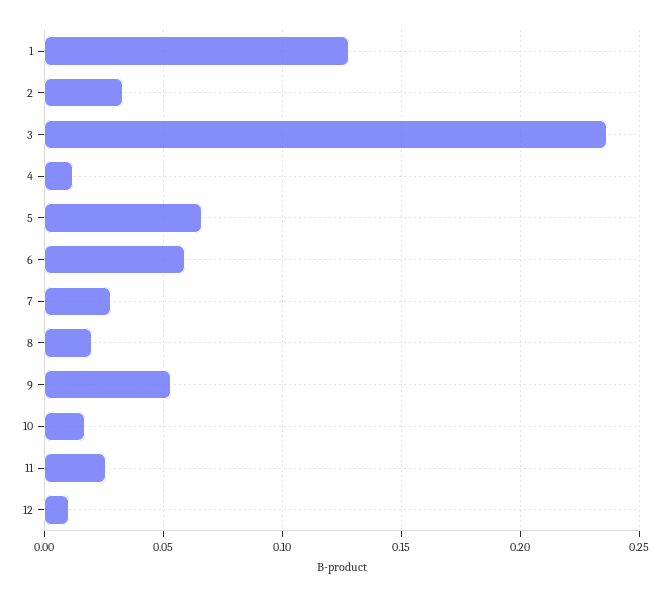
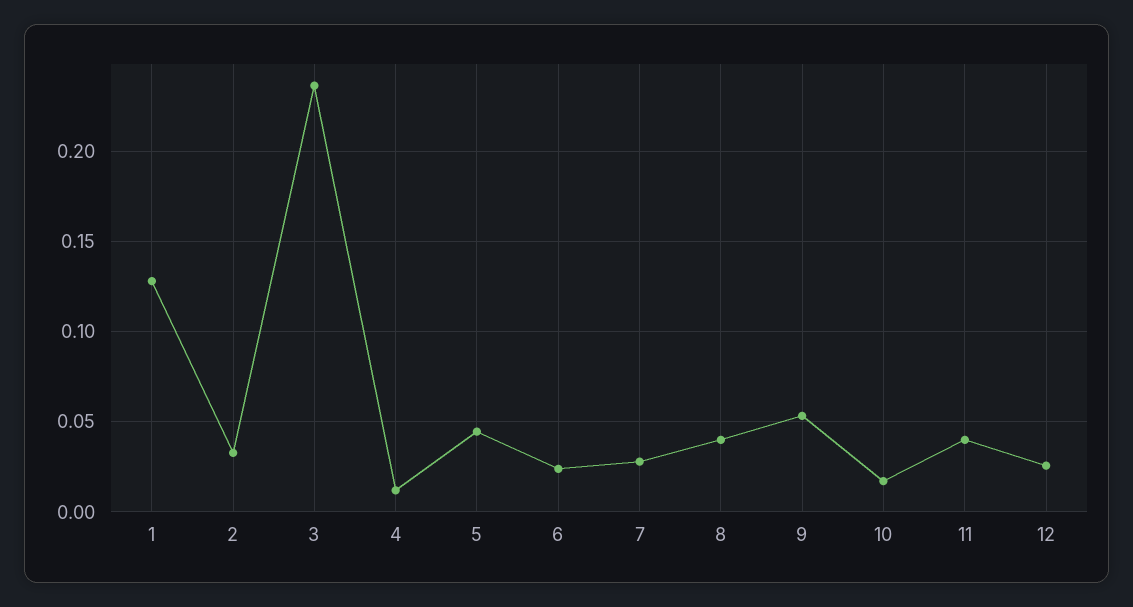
5: 0.065 -> 0.045
6: 0.06 -> 0.025
8: 0.02 -> 0.04
11: 0.025 -> 0.04
12: 0.01 -> 0.025

